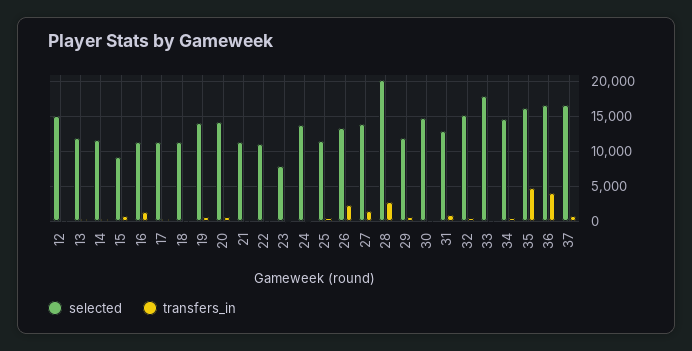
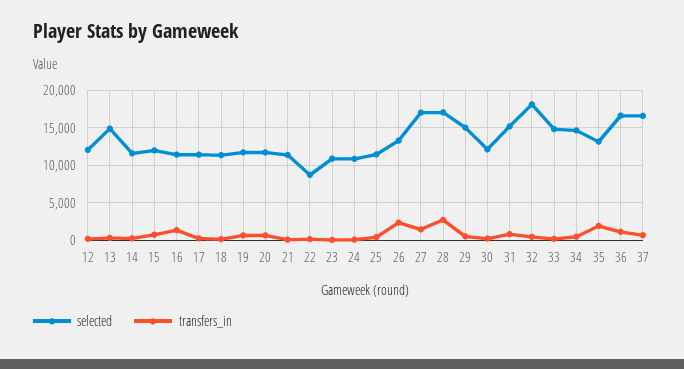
selected, 12: 15000 -> 12000
selected, 13: 12000 -> 15000
selected, 15: 9000 -> 12000
selected, 19: 14000 -> 12000
selected, 20: 14000 -> 12000
selected, 22: 11000 -> 9000
selected, 23: 8000 -> 11000
selected, 24: 14000 -> 11000
selected, 27: 14000 -> 17000
selected, 28: 20000 -> 17000
selected, 29: 12000 -> 15000
selected, 30: 15000 -> 12000
selected, 31: 13000 -> 15000
selected, 32: 15000 -> 18000
selected, 33: 18000 -> 15000
selected, 35: 16000 -> 13000
transfers_in, 35: 5000 -> 2000
transfers_in, 36: 4000 -> 1000

